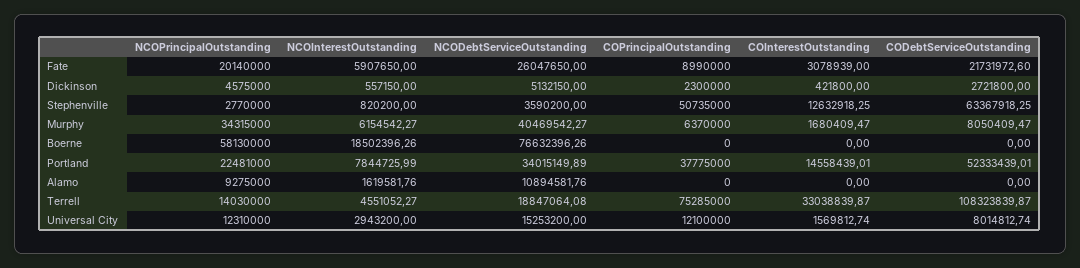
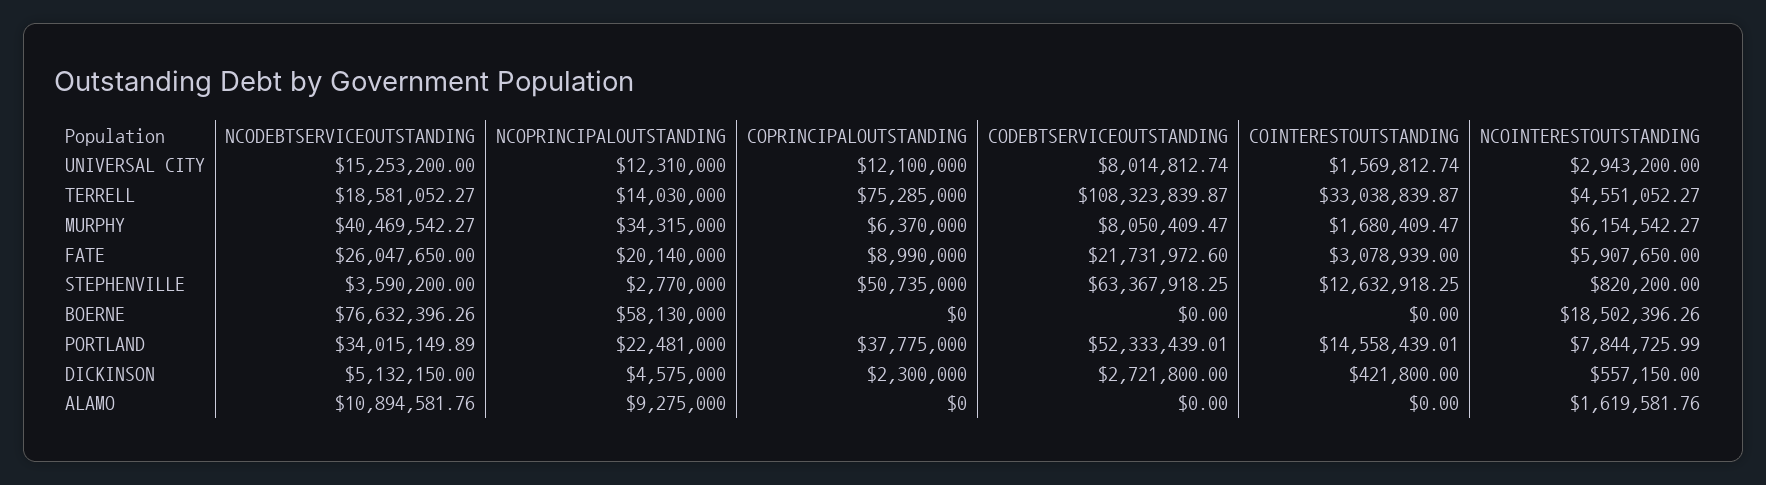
NCODebtServiceOutstanding, Terrell: 18847064.08 -> 18581052.27

